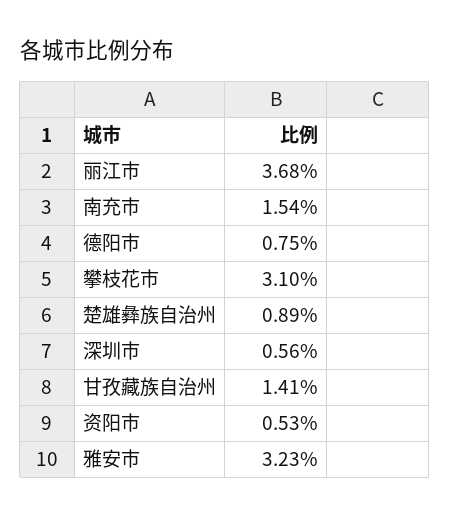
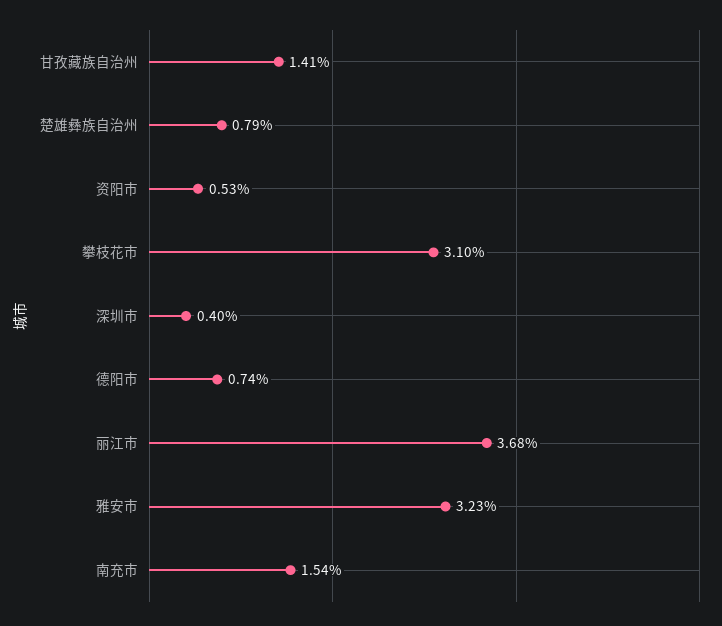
德阳市: 0.75 -> 0.74
楚雄彝族自治州: 0.89 -> 0.79
深圳市: 0.56 -> 0.4

